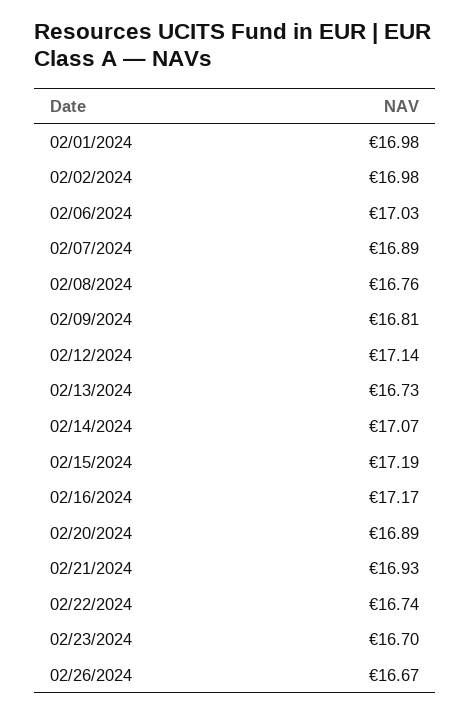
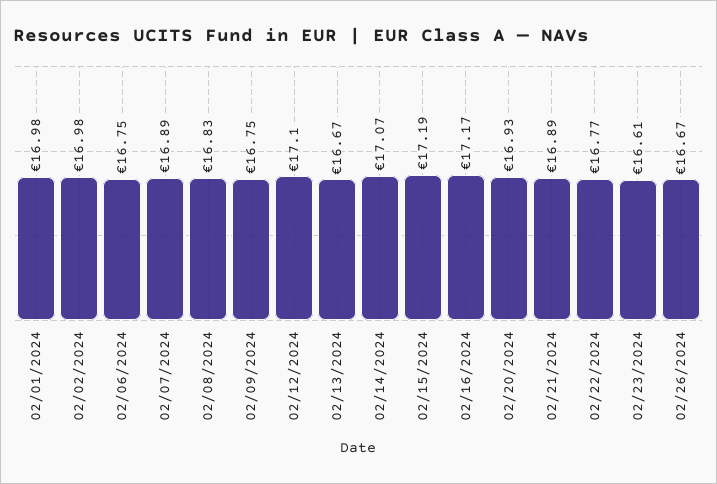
02/06/2024: 17.03 -> 16.75
02/08/2024: 16.76 -> 16.83
02/09/2024: 16.81 -> 16.75
02/12/2024: 17.14 -> 17.1
02/13/2024: 16.73 -> 16.67
02/20/2024: 16.89 -> 16.93
02/21/2024: 16.93 -> 16.89
02/22/2024: 16.74 -> 16.77
02/23/2024: 16.7 -> 16.61

